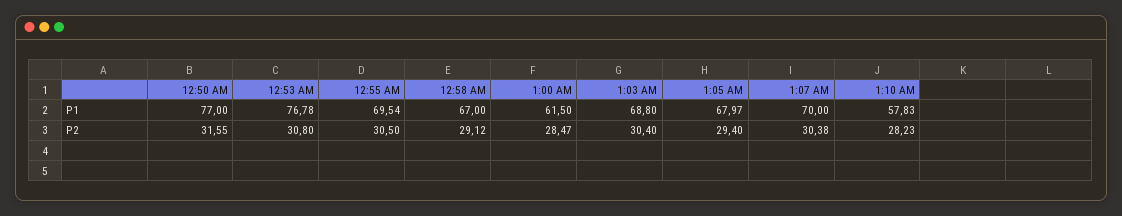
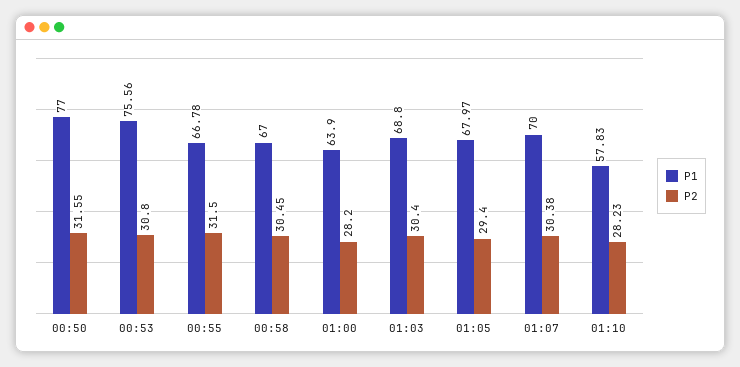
P1, 12:53 AM: 76.78 -> 75.56
P1, 12:55 AM: 69.54 -> 66.78
P1, 1:00 AM: 61.5 -> 63.9
P2, 12:55 AM: 30.5 -> 31.5
P2, 12:58 AM: 29.12 -> 30.45
P2, 1:00 AM: 28.47 -> 28.2

